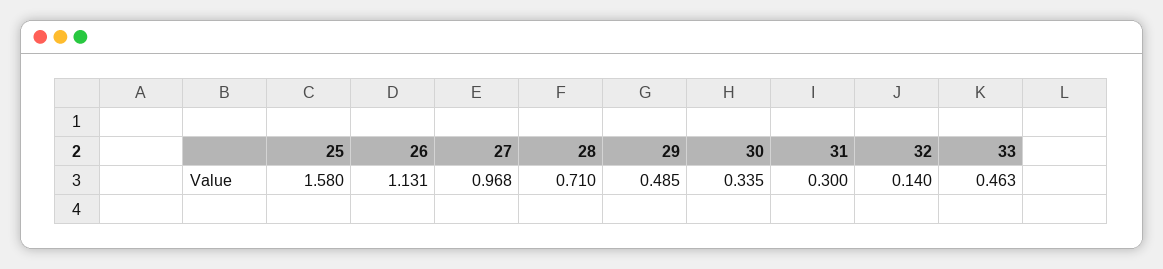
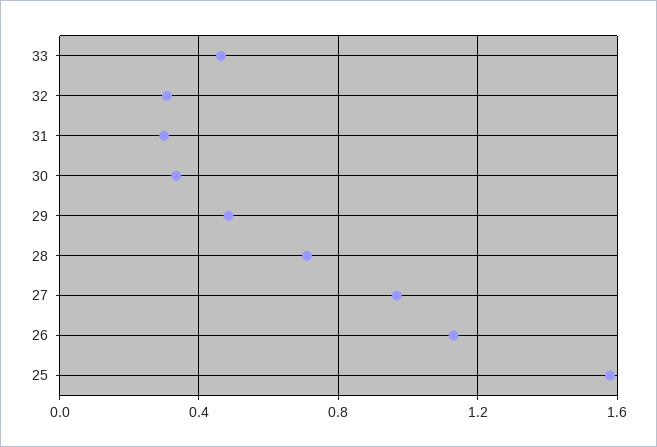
32: 0.14 -> 0.3

